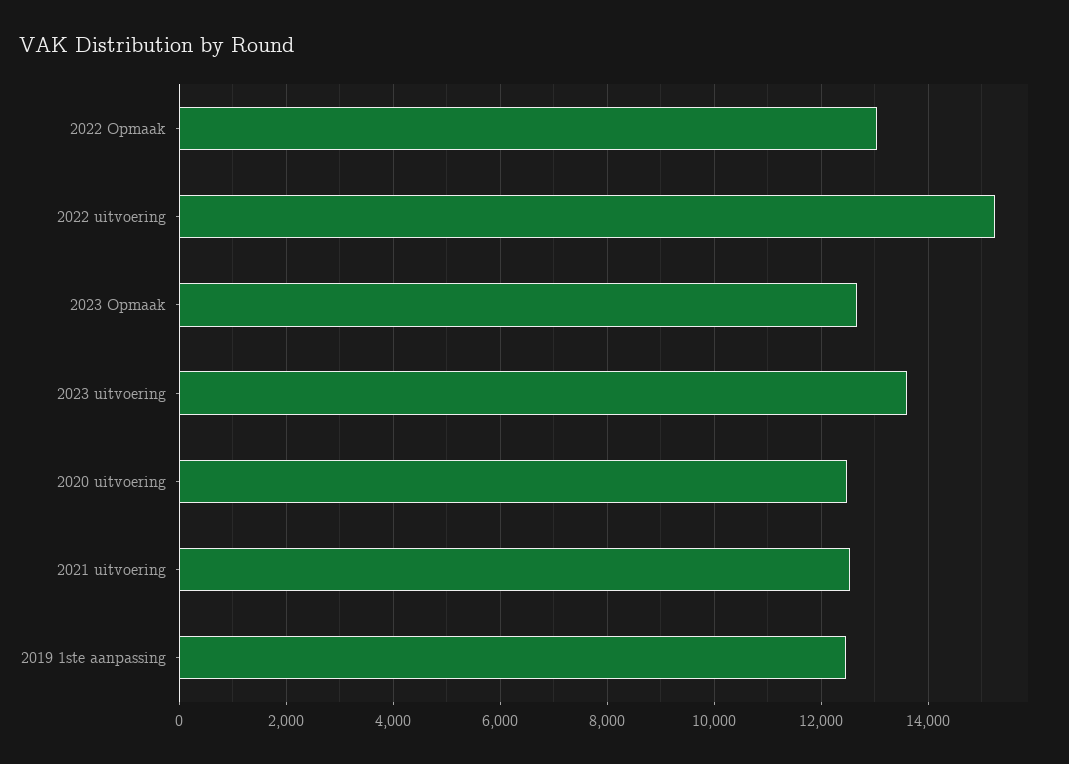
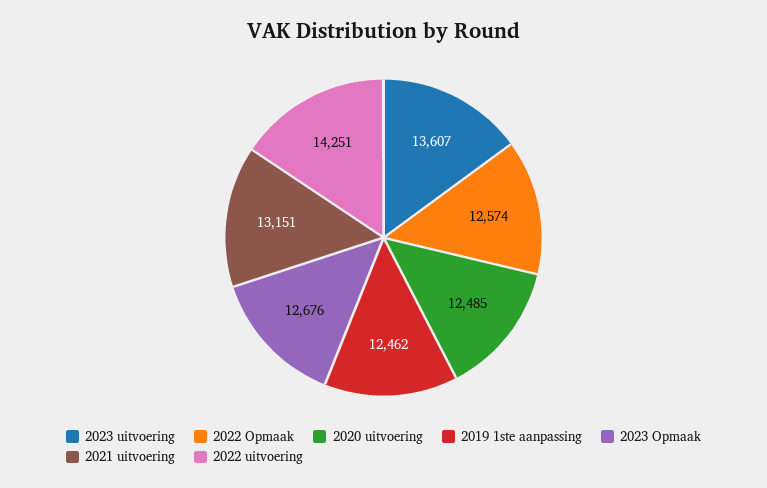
2022 Opmaak: 13000 -> 12574
2022 uitvoering: 15200 -> 14251
2021 uitvoering: 12600 -> 13151

